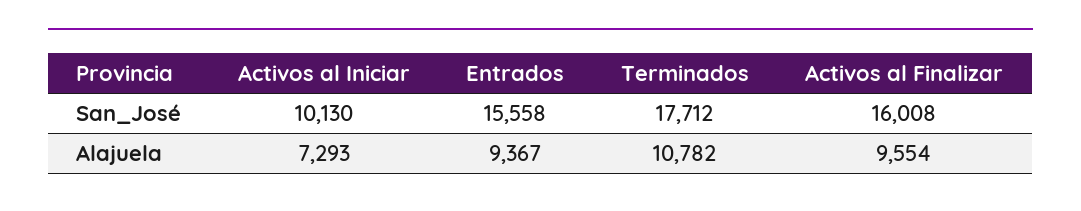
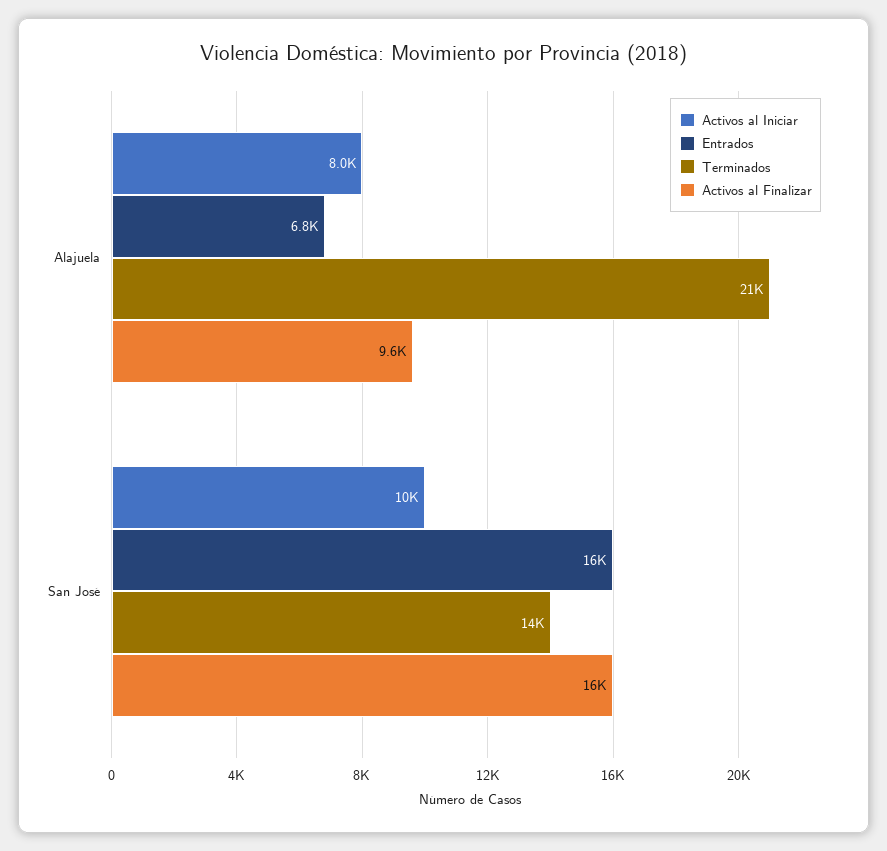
Terminados, San_José: 17712 -> 14000
Activos al Iniciar, Alajuela: 7293 -> 8000
Entrados, Alajuela: 9367 -> 6800
Terminados, Alajuela: 10782 -> 21000

